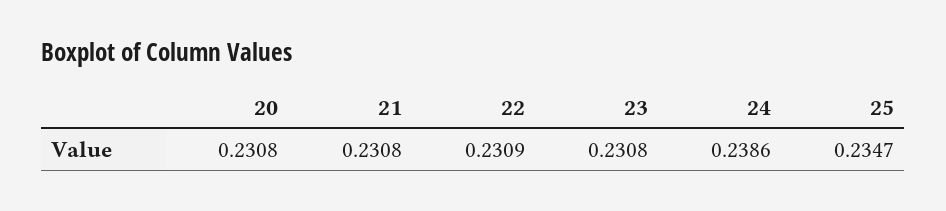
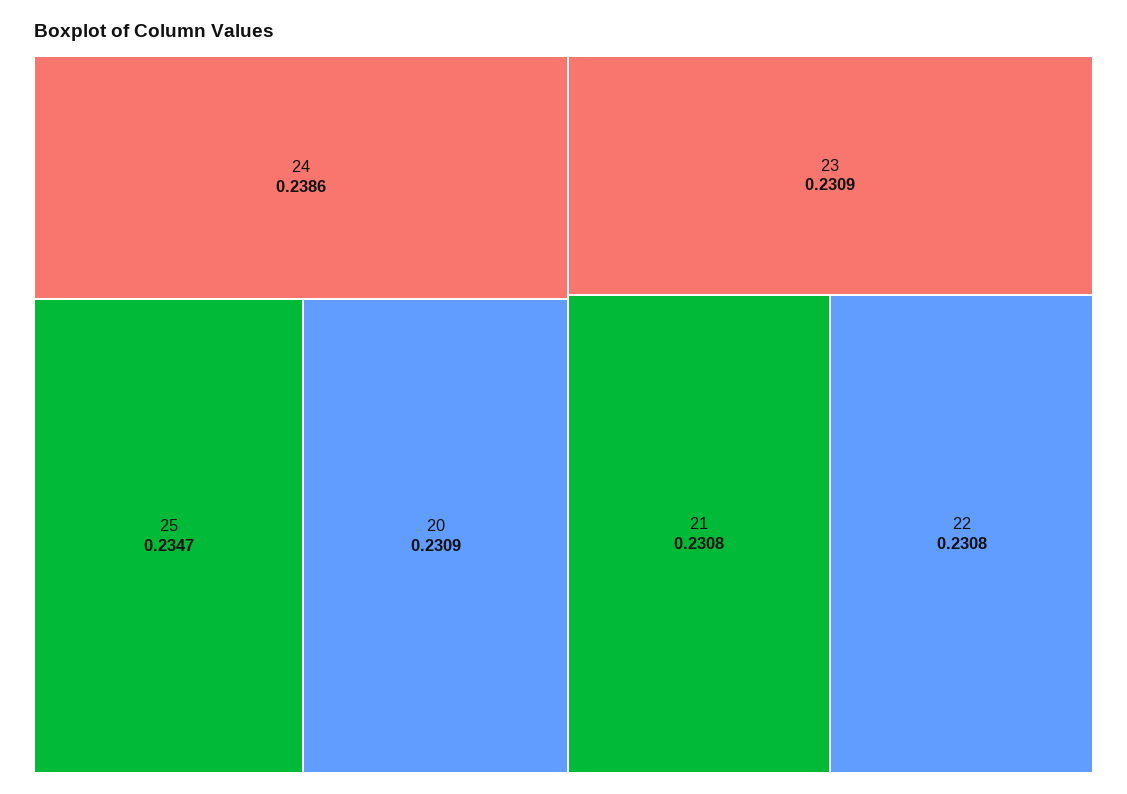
20: 0.2308 -> 0.2309
22: 0.2309 -> 0.2308
23: 0.2308 -> 0.2309

